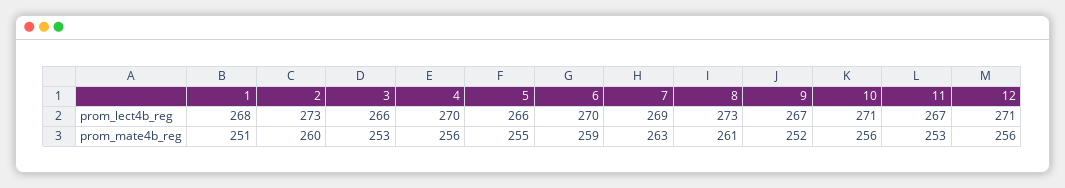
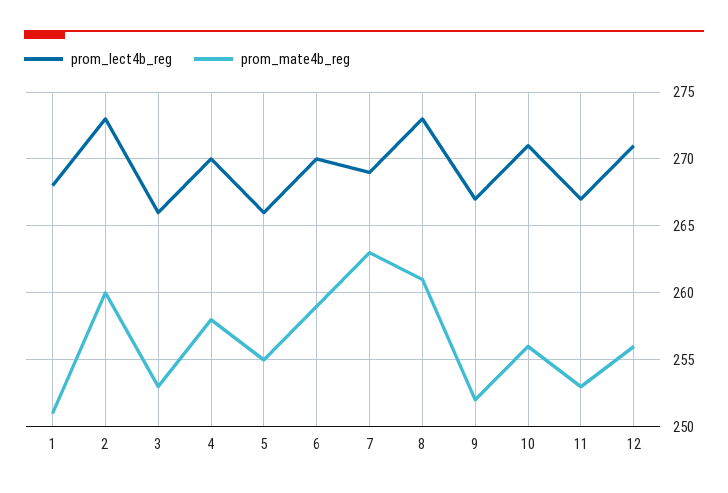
prom_mate4b_reg, 4: 256 -> 258

